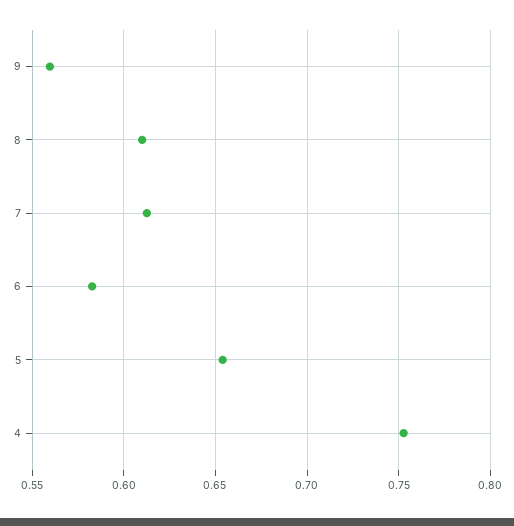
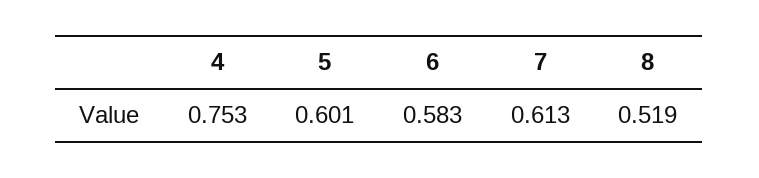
9: 0.56 -> none
8: 0.61 -> 0.519
5: 0.655 -> 0.601

